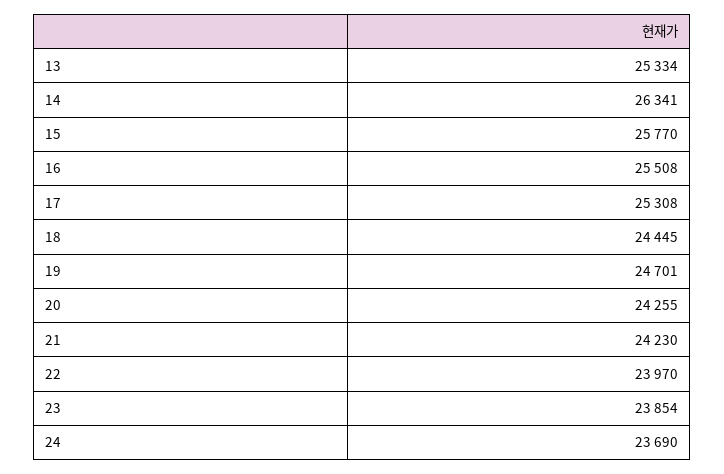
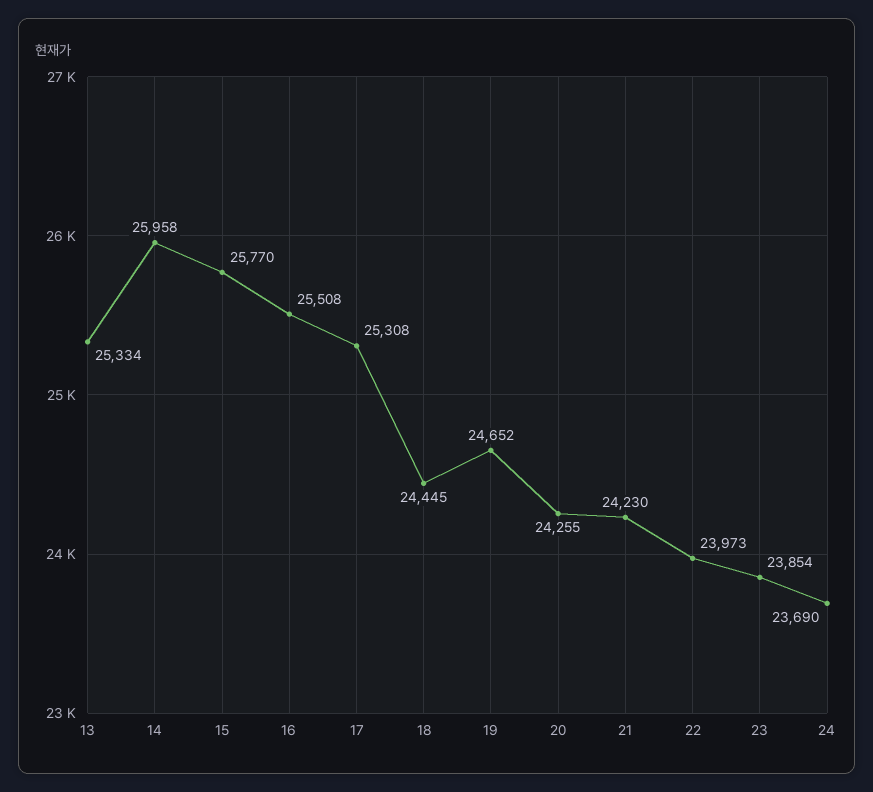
14: 26341 -> 25958
19: 24701 -> 24652
22: 23970 -> 23973

